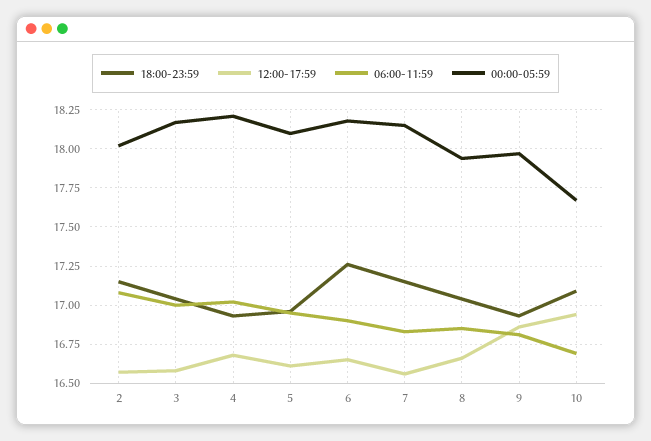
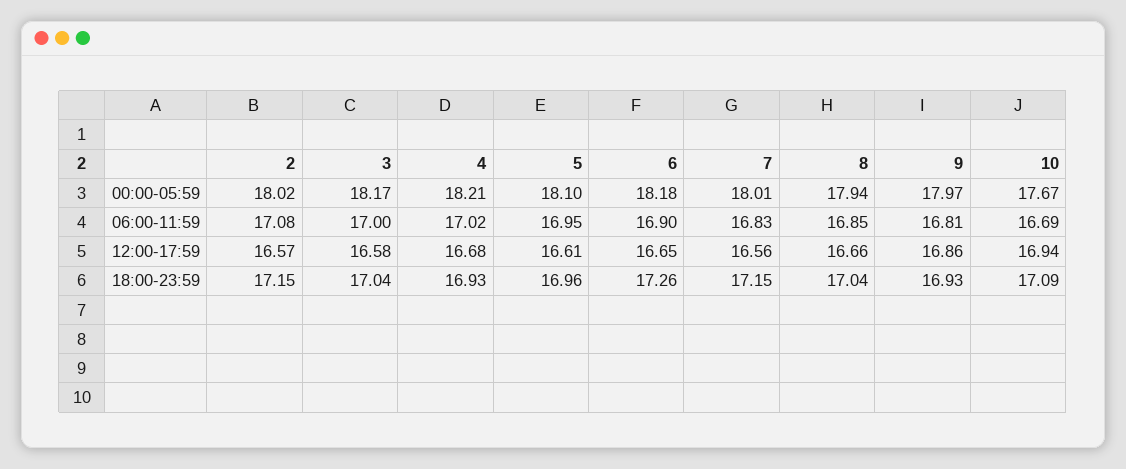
00:00-05:59, 7: 18.15 -> 18.01

